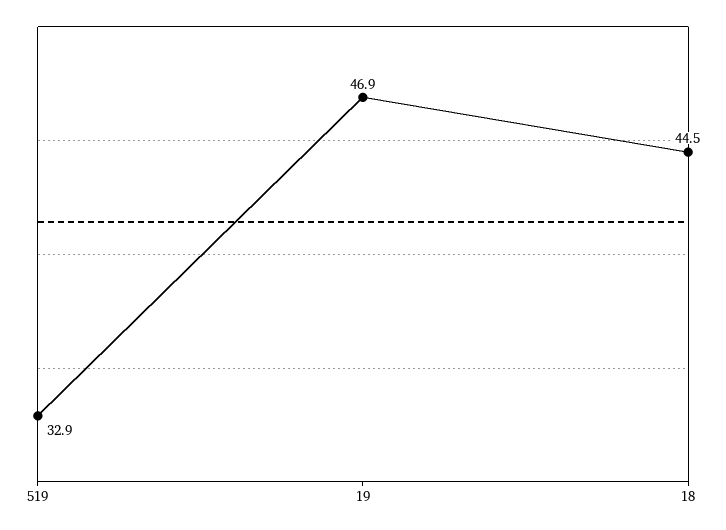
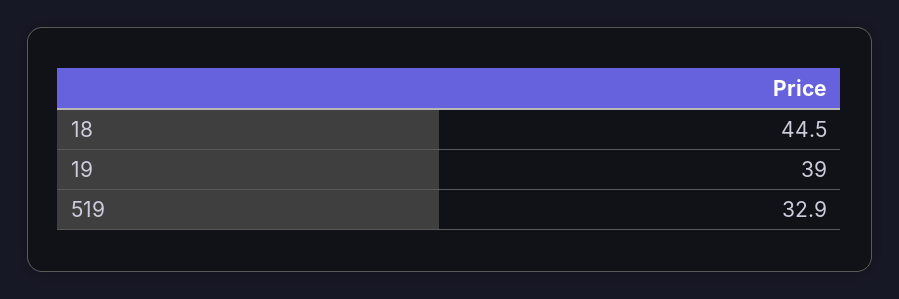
19: 46.9 -> 39

